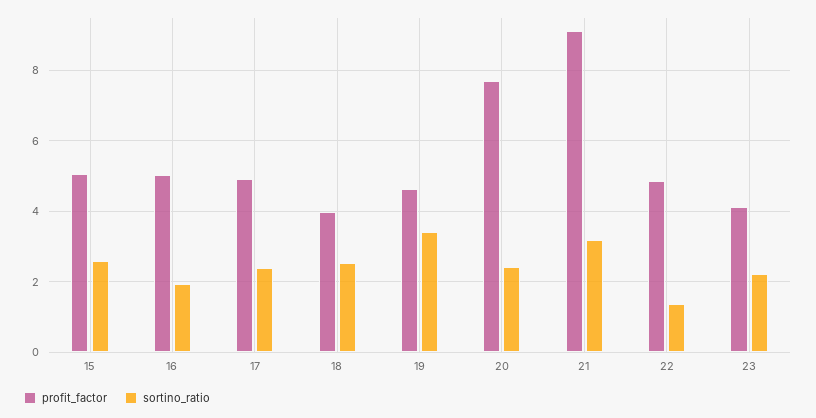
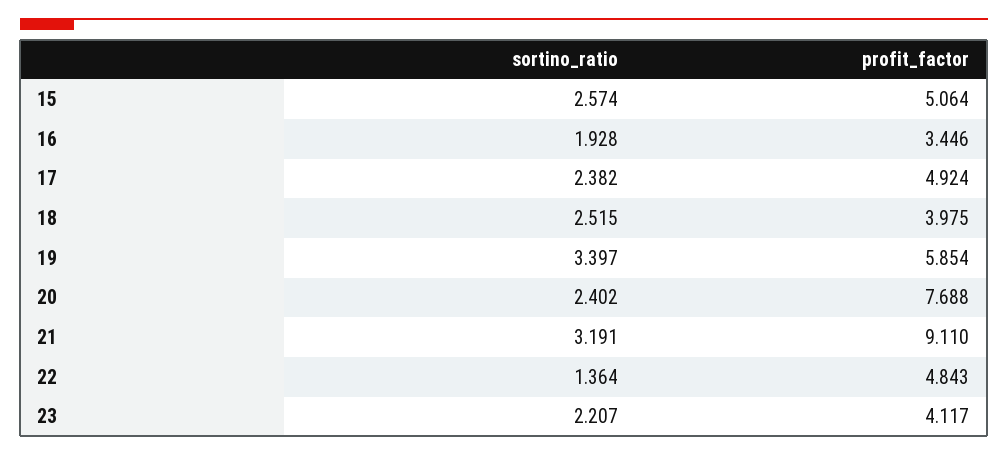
profit_factor, 16: 5 -> 3.446
profit_factor, 19: 4.6 -> 5.854

